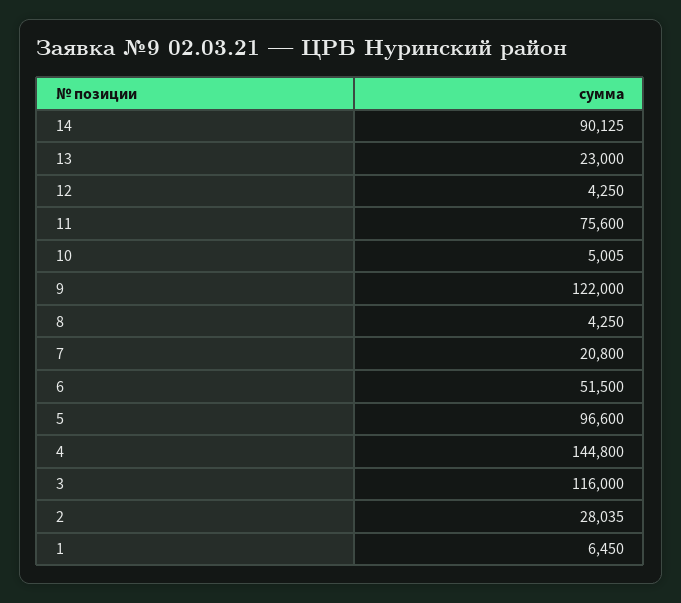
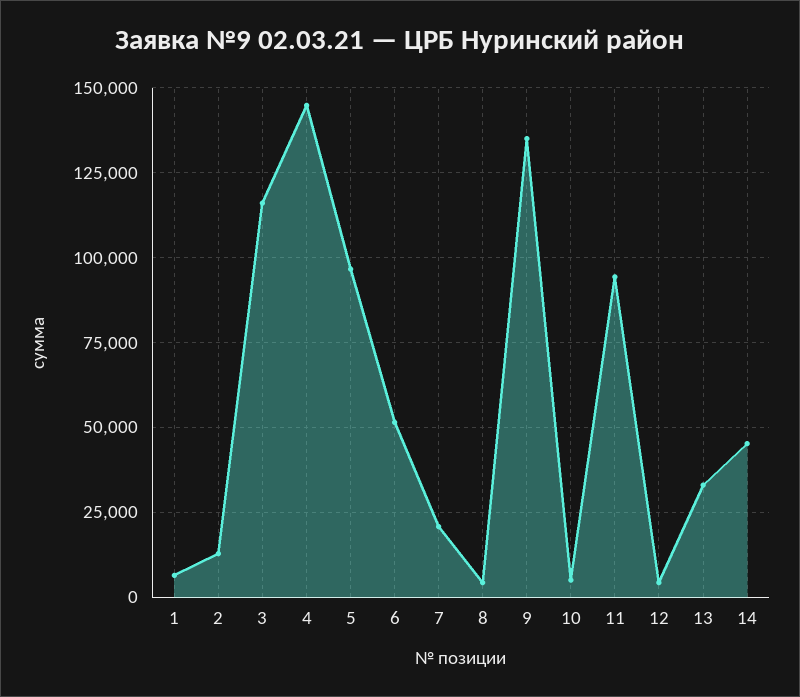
14: 90125 -> 45000
13: 23000 -> 32500
11: 75600 -> 95000
9: 122000 -> 135000
2: 28035 -> 12500

